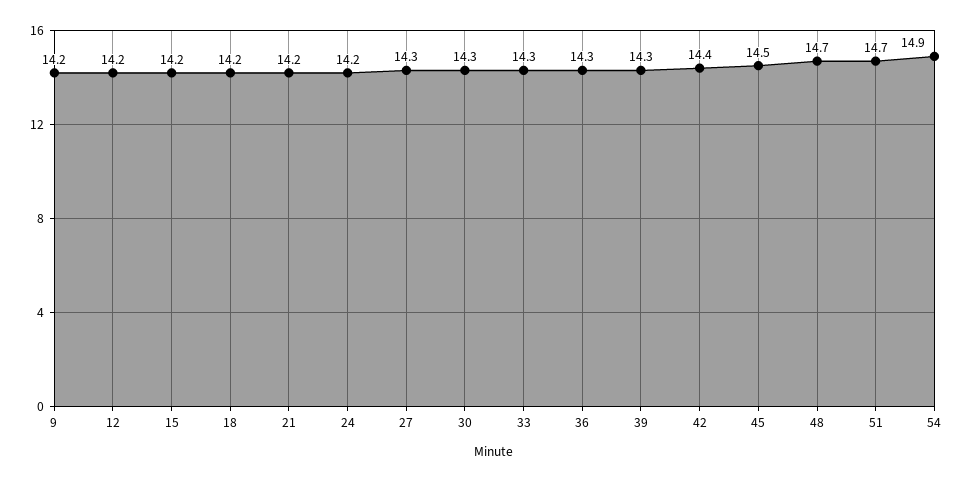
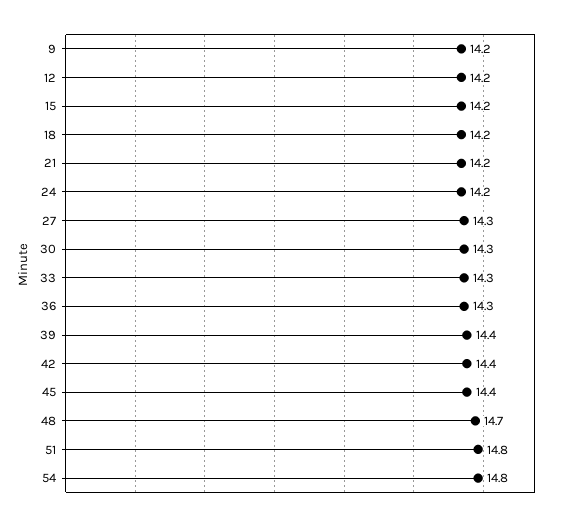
39: 14.3 -> 14.4
45: 14.5 -> 14.4
51: 14.7 -> 14.8
54: 14.9 -> 14.8

